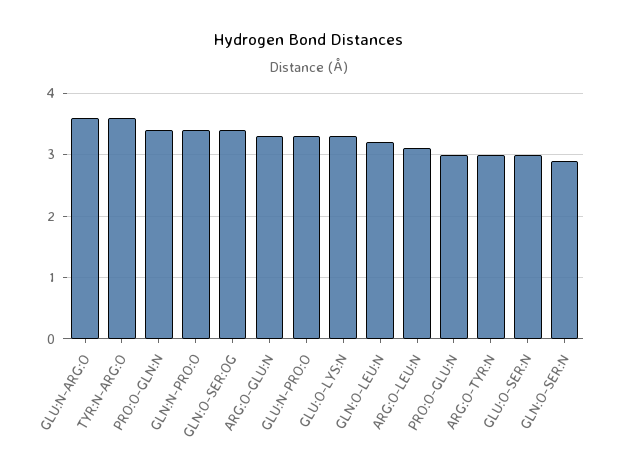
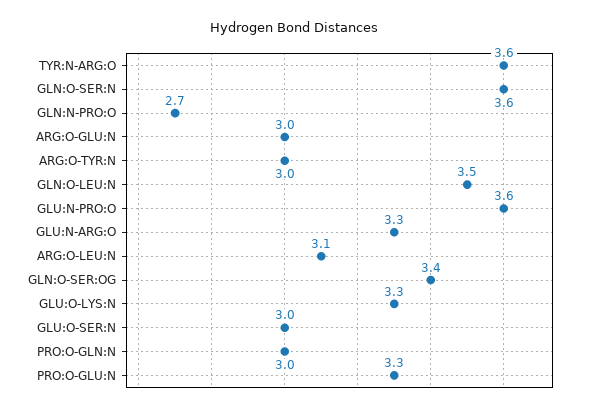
GLU:N-ARG:O: 3.6 -> 3.3
PRO:O-GLN:N: 3.4 -> 3
GLN:N-PRO:O: 3.4 -> 2.7
ARG:O-GLU:N: 3.3 -> 3
GLU:N-PRO:O: 3.3 -> 3.6
GLN:O-LEU:N: 3.2 -> 3.5
PRO:O-GLU:N: 3 -> 3.3
GLN:O-SER:N: 2.9 -> 3.6

